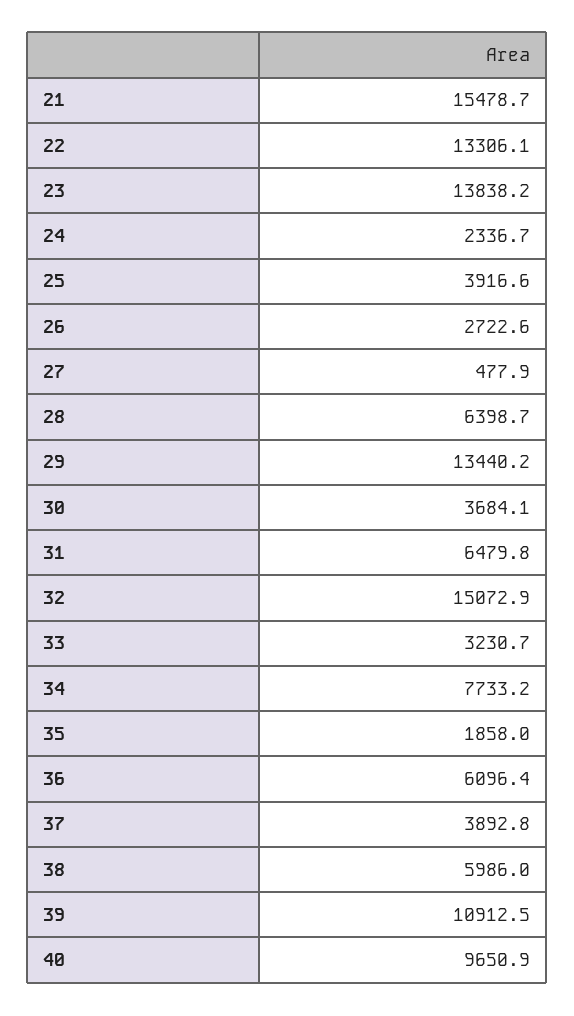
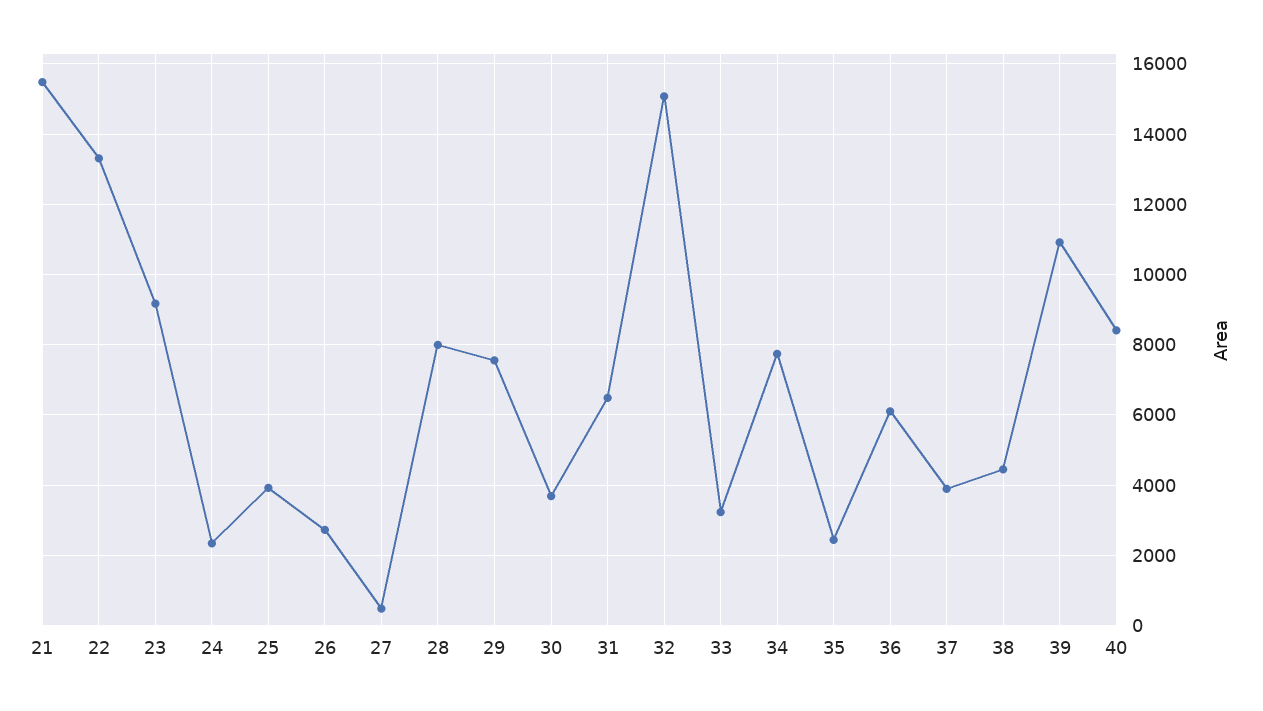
23: 13838.2 -> 9200
28: 6398.7 -> 8000
29: 13440.2 -> 7600
35: 1858 -> 2400
38: 5986 -> 4400
40: 9650.9 -> 8400

